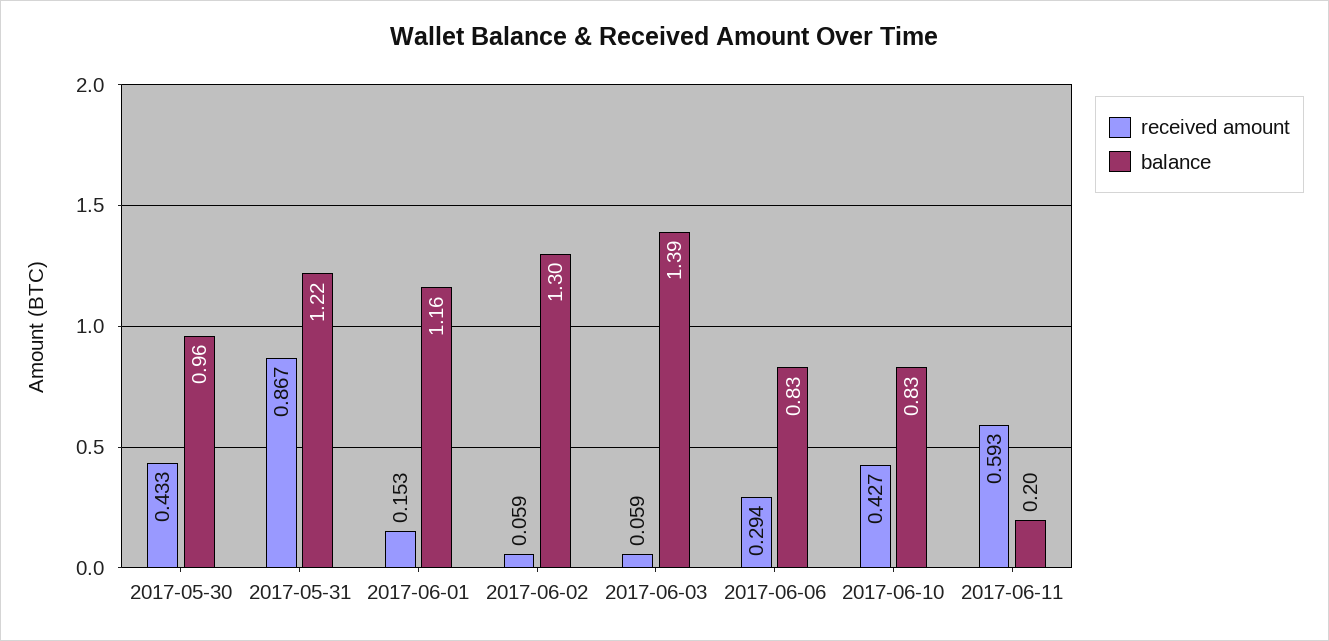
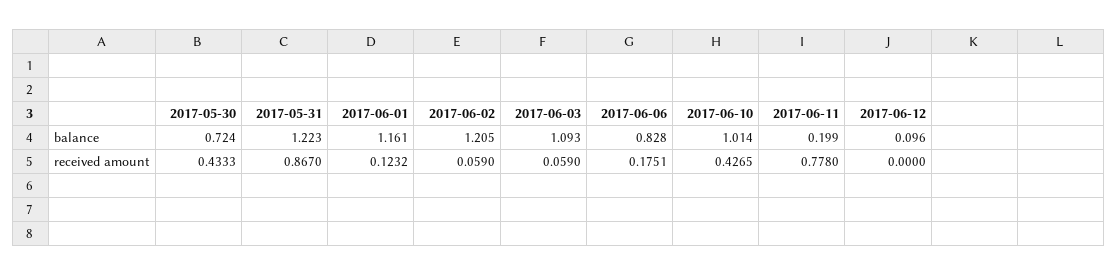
balance, 2017-05-30: 0.96 -> 0.724
received amount, 2017-06-01: 0.153 -> 0.1232
balance, 2017-06-02: 1.3 -> 1.205
balance, 2017-06-03: 1.39 -> 1.093
received amount, 2017-06-06: 0.294 -> 0.1751
balance, 2017-06-10: 0.83 -> 1.014
received amount, 2017-06-11: 0.593 -> 0.778
balance, 2017-06-12: none -> 0.096
received amount, 2017-06-12: none -> 0

